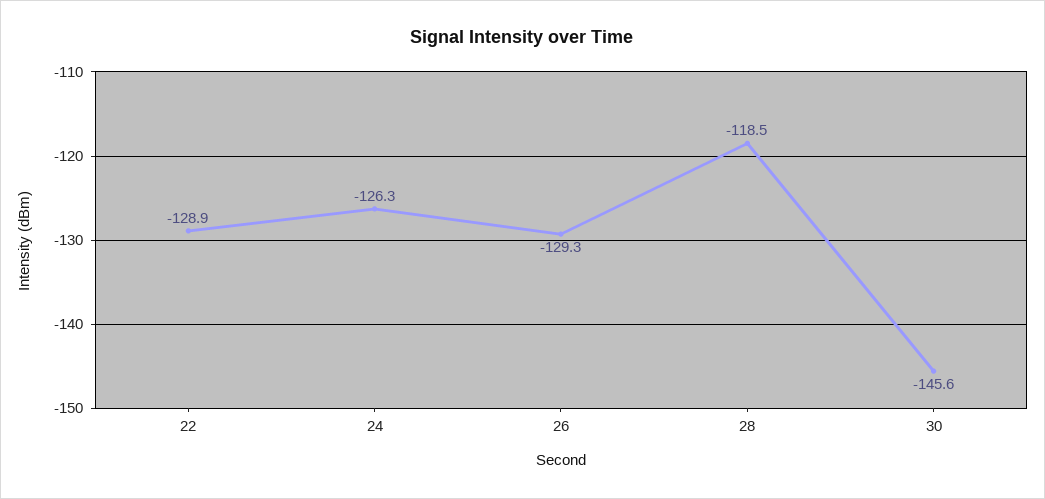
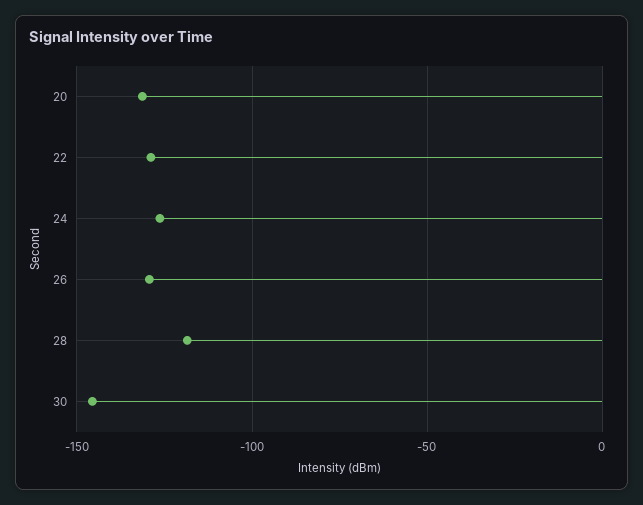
20: none -> -130

